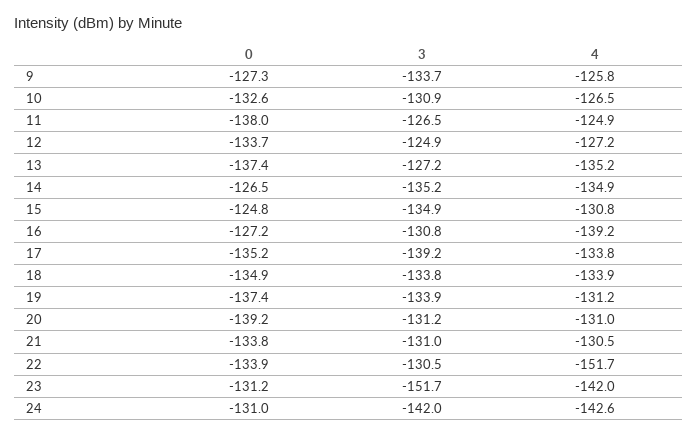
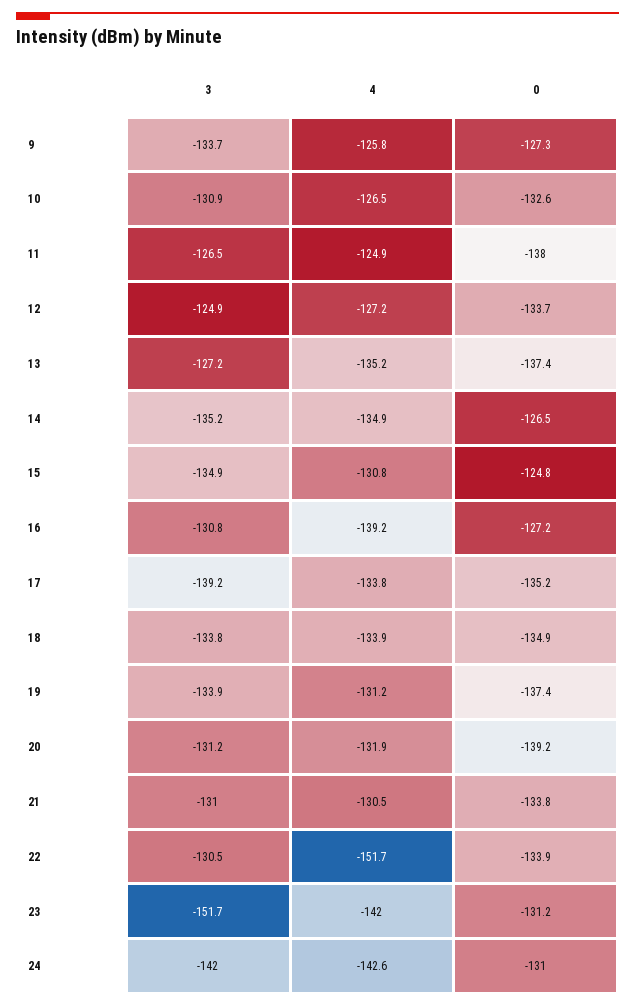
4, 20: -131 -> -131.9

